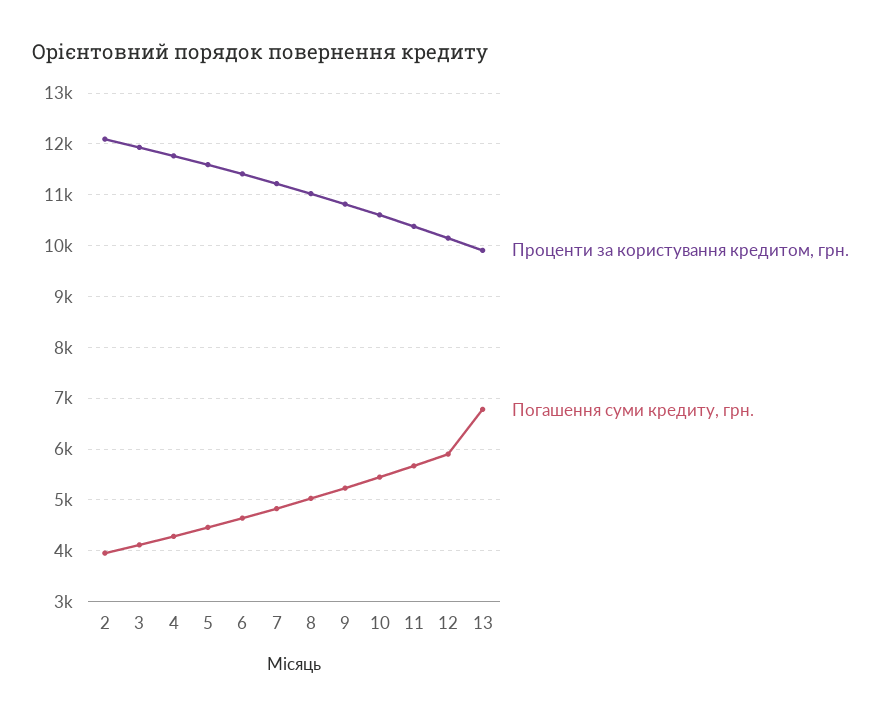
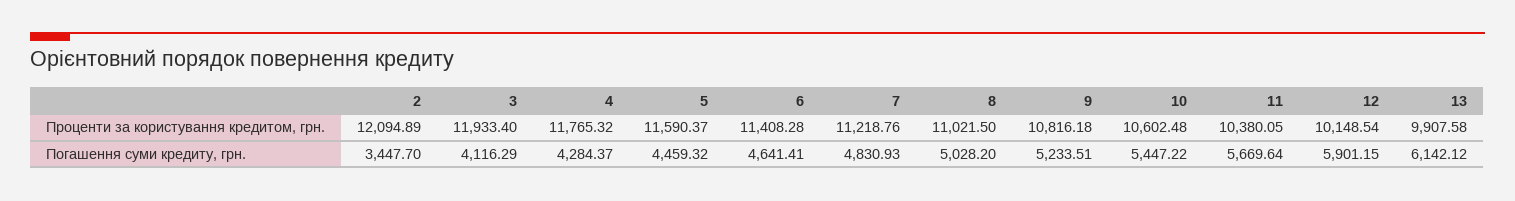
Погашення суми кредиту, грн., 2: 4000 -> 3447.7
Погашення суми кредиту, грн., 13: 6800 -> 6142.12

